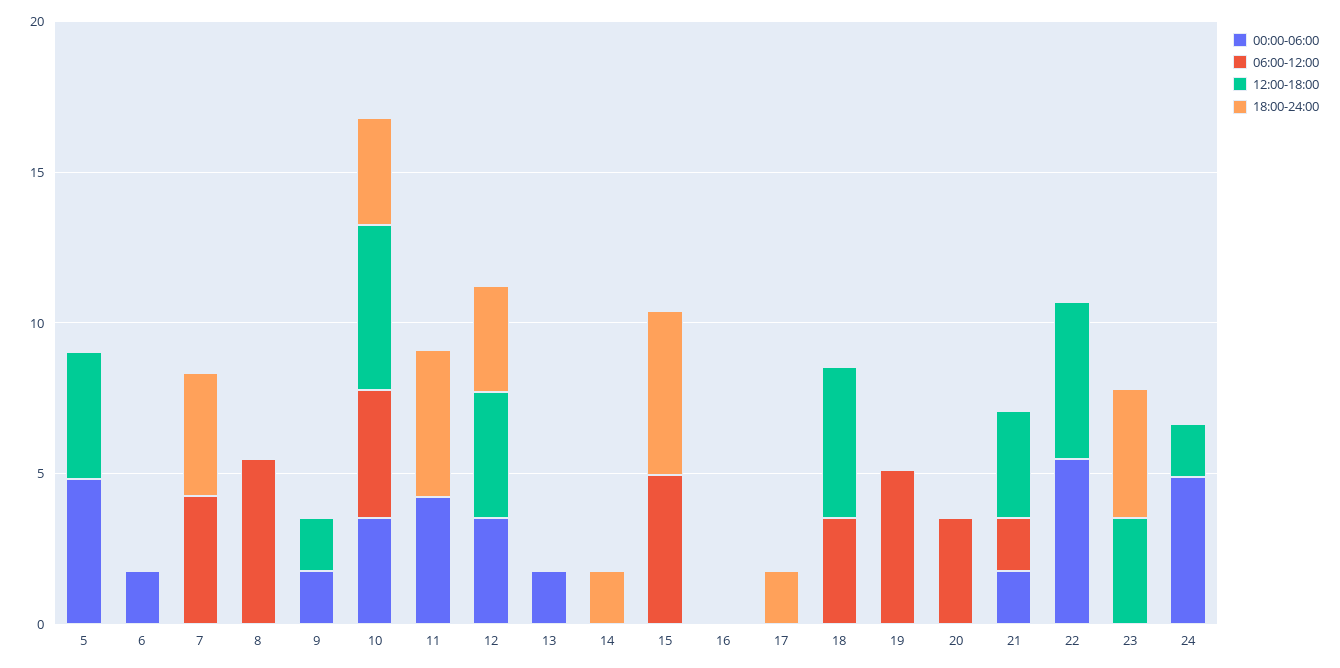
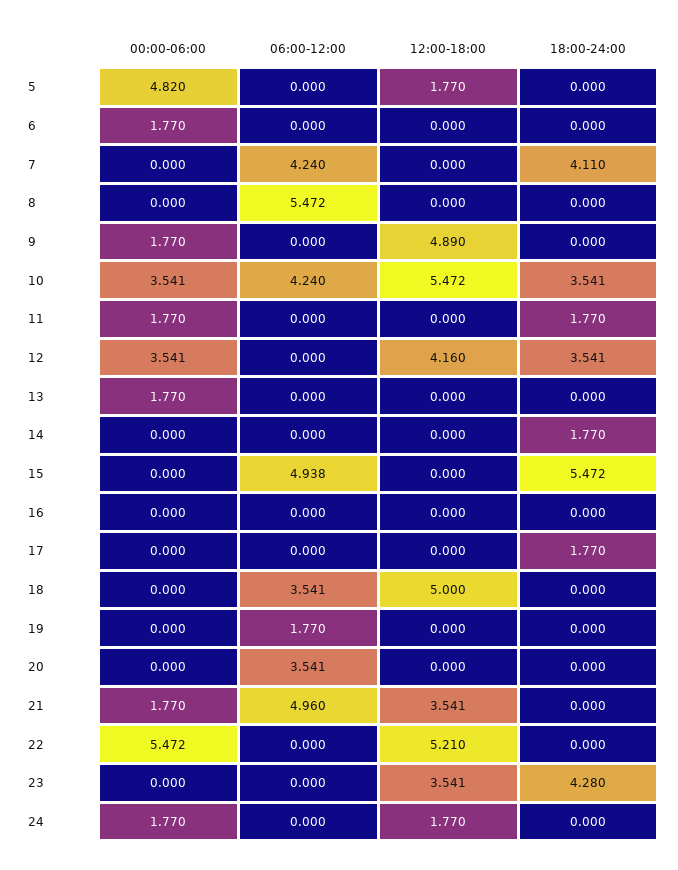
12:00-18:00, 5: 4 -> 1.77
12:00-18:00, 9: 2 -> 4.89
00:00-06:00, 11: 4 -> 1.77
18:00-24:00, 11: 5 -> 1.77
06:00-12:00, 19: 5 -> 1.77
06:00-12:00, 21: 2 -> 4.96
00:00-06:00, 24: 5 -> 1.77

